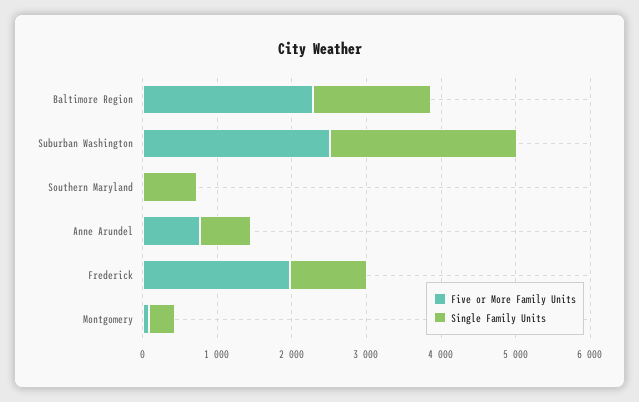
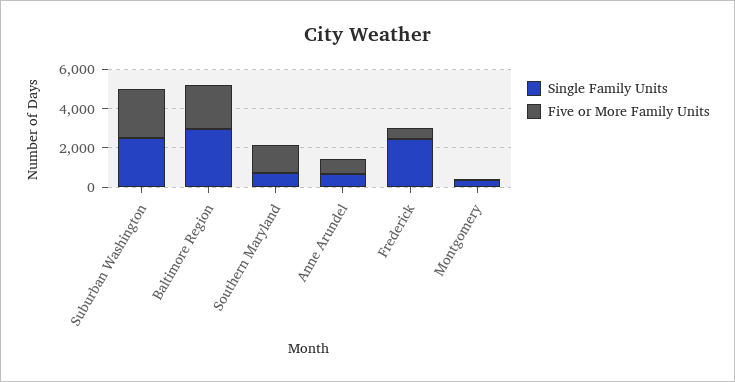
Single Family Units, Baltimore Region: 1600 -> 3000
Five or More Family Units, Southern Maryland: 0 -> 1500
Five or More Family Units, Frederick: 2000 -> 500
Single Family Units, Frederick: 1000 -> 2500

